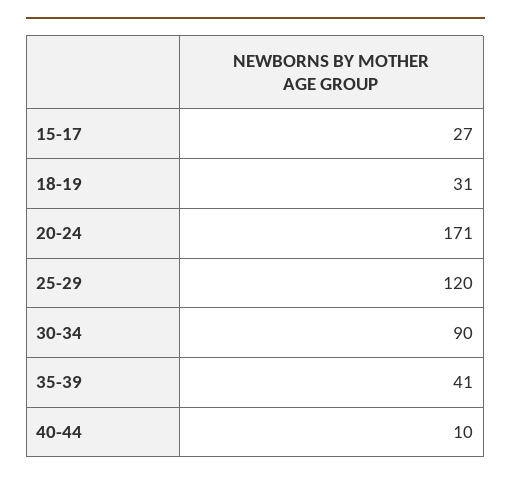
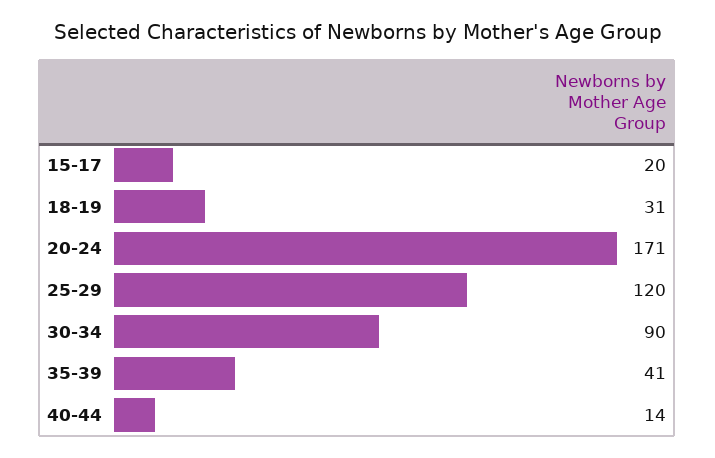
15-17: 27 -> 20
40-44: 10 -> 14

